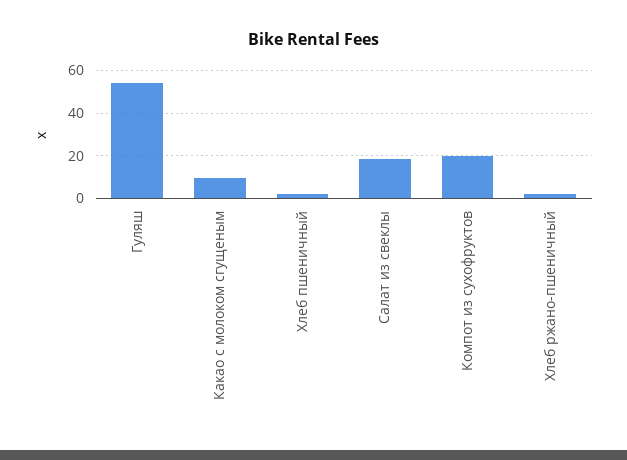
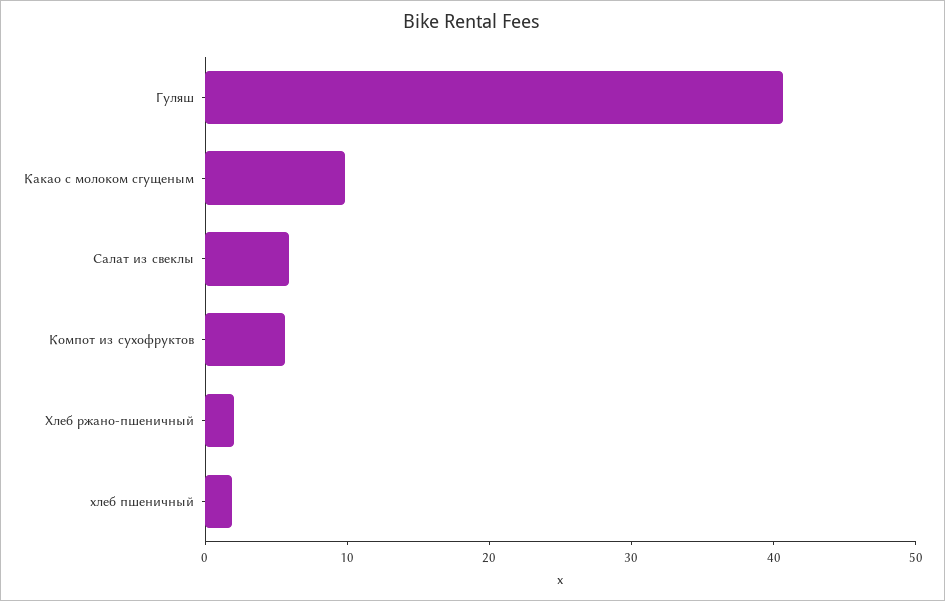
Гуляш: 55 -> 40
Салат из свеклы: 20 -> 6
Компот из сухофруктов: 20 -> 6

